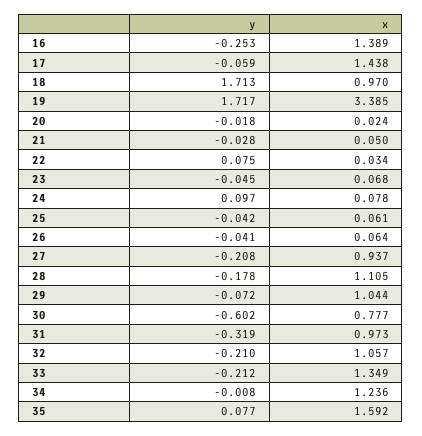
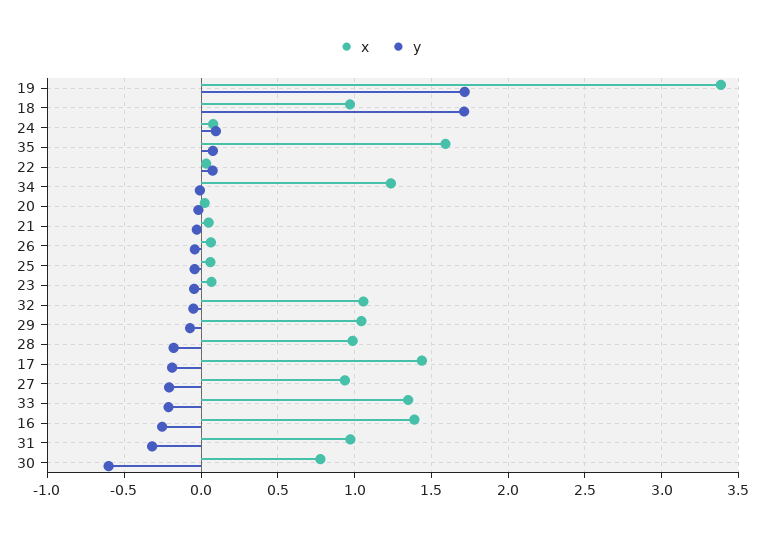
y, 17: -0.059 -> -0.2
x, 28: 1.105 -> 1
y, 32: -0.21 -> -0.05

